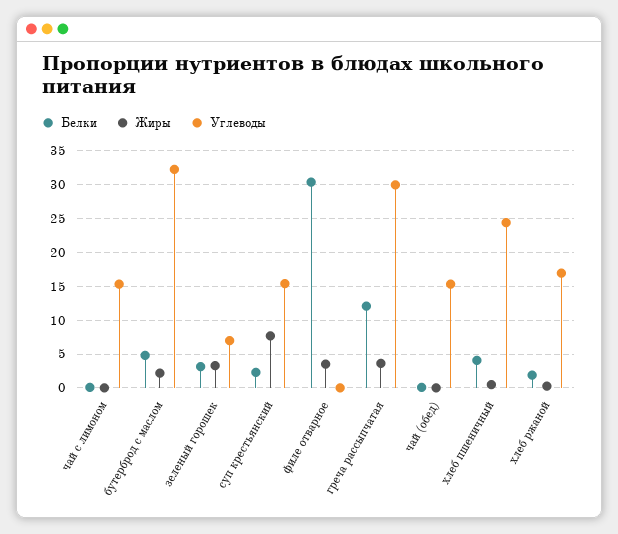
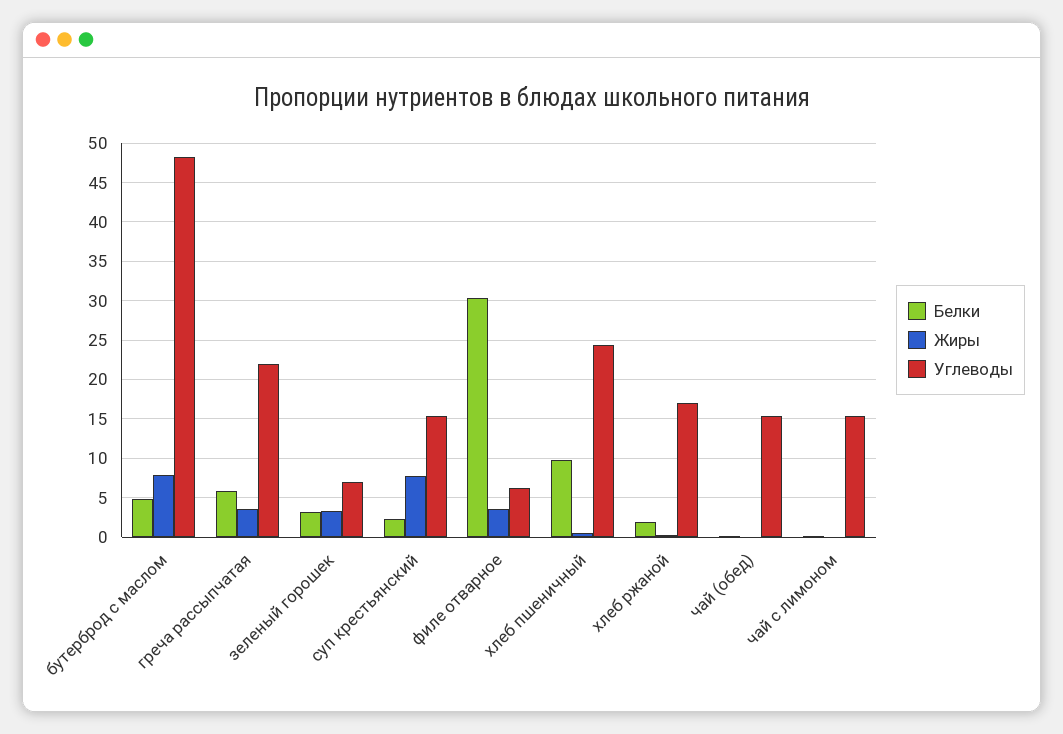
Жиры, бутерброд с маслом: 2 -> 8
Углеводы, бутерброд с маслом: 32 -> 48
Углеводы, филе отварное: 0 -> 6
Белки, греча рассыпчатая: 12 -> 6
Углеводы, греча рассыпчатая: 30 -> 22
Белки, хлеб пшеничный: 4 -> 10

